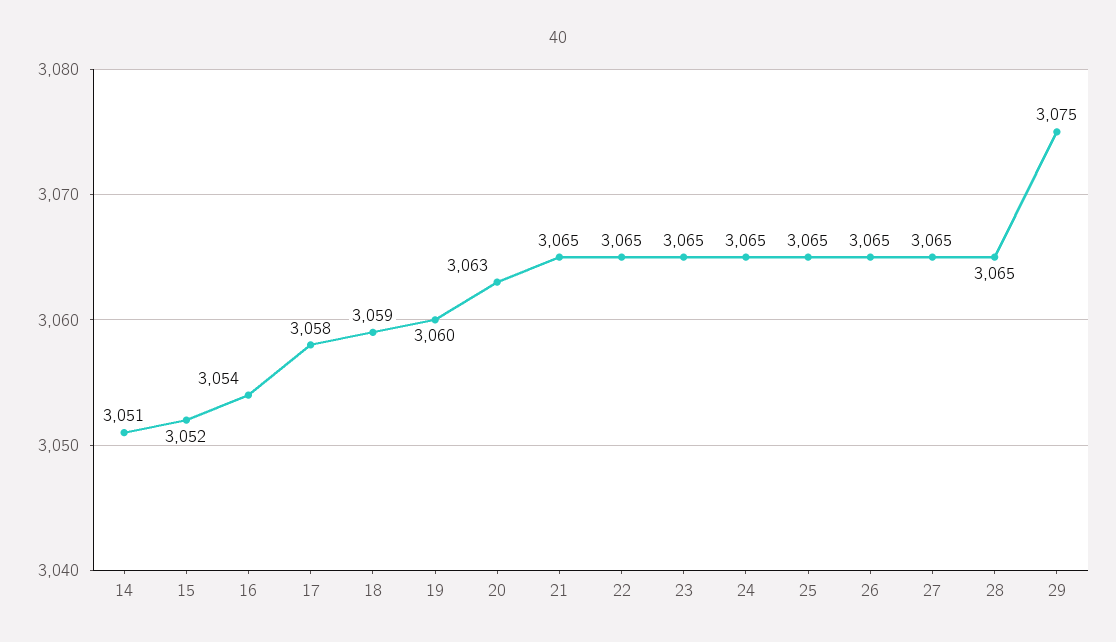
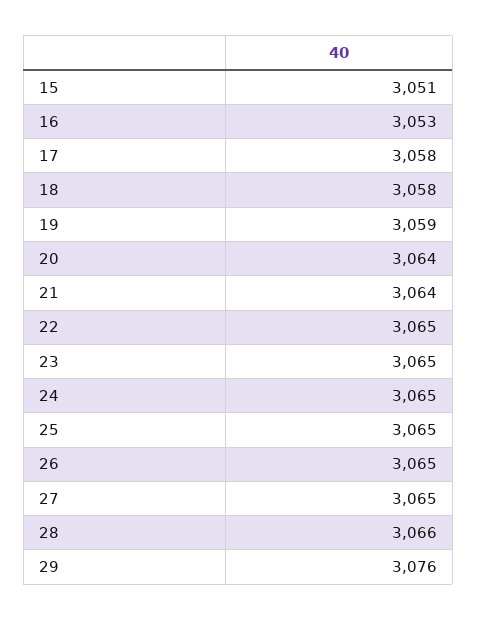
14: 3051 -> none
15: 3052 -> 3051
16: 3054 -> 3053
18: 3059 -> 3058
19: 3060 -> 3059
20: 3063 -> 3064
21: 3065 -> 3064
28: 3065 -> 3066
29: 3075 -> 3076

